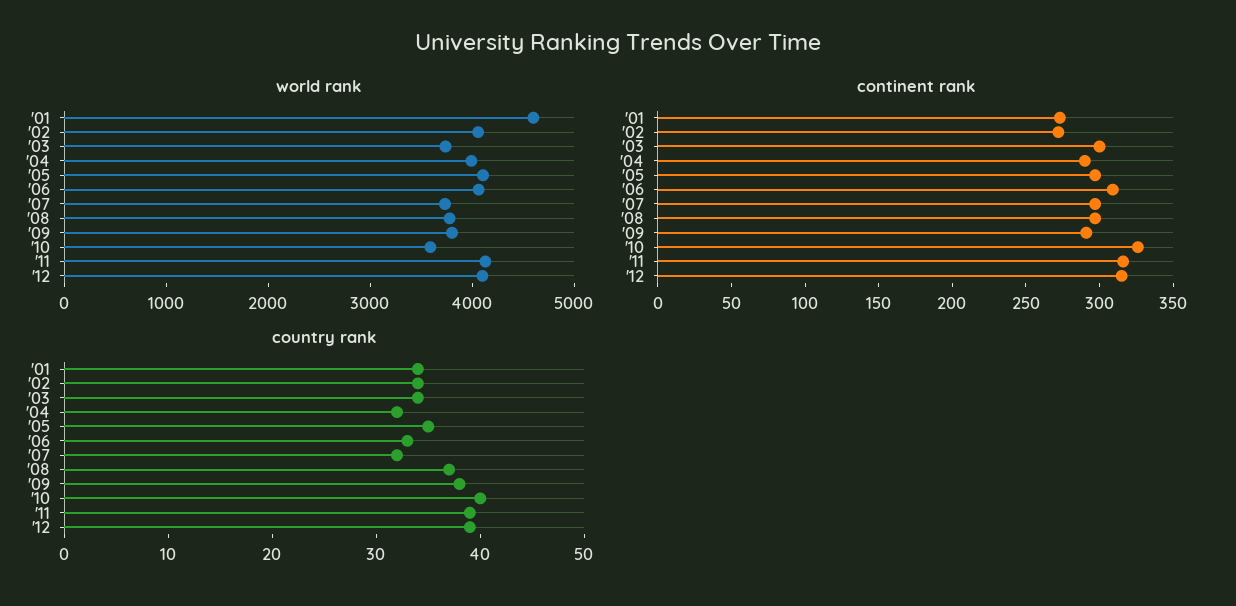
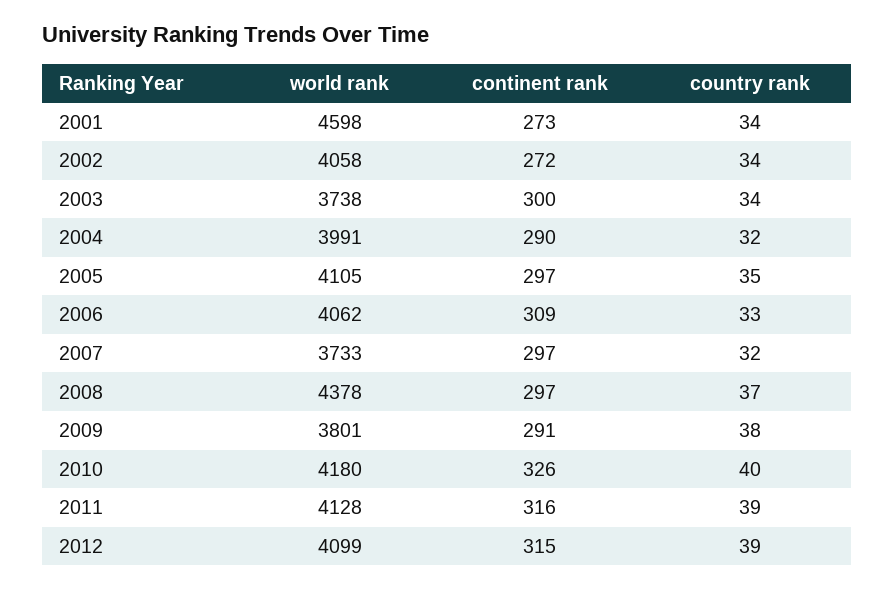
world rank, '08: 3800 -> 4378
world rank, '10: 3600 -> 4180

